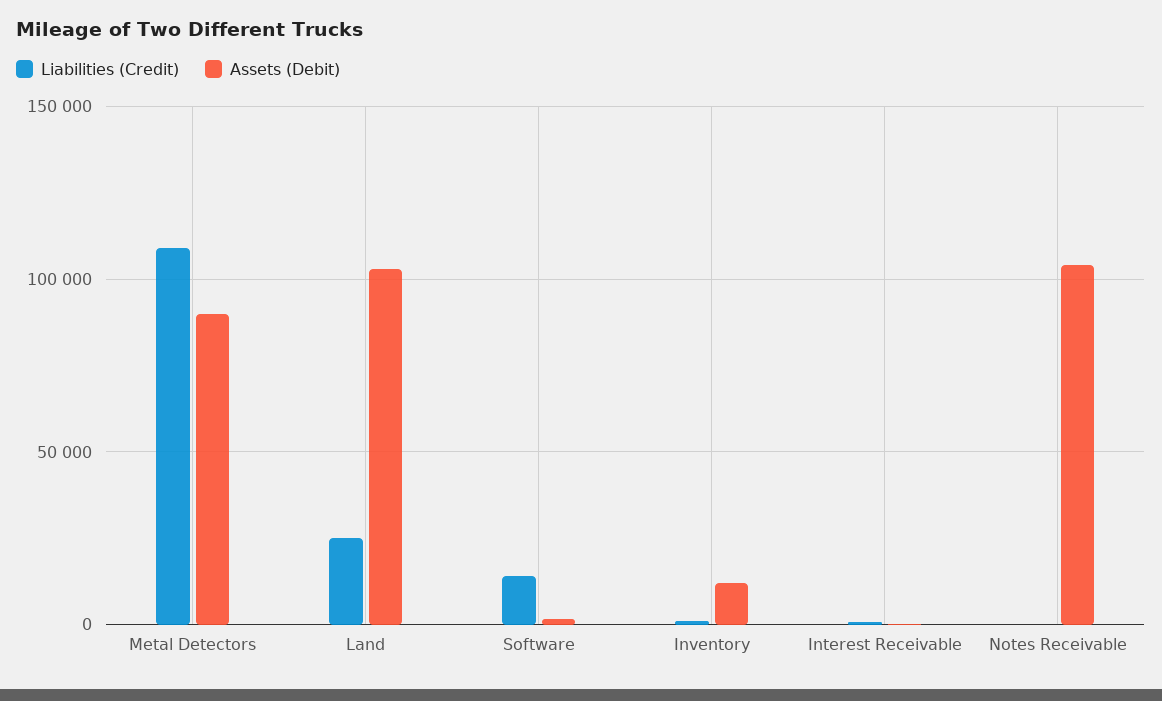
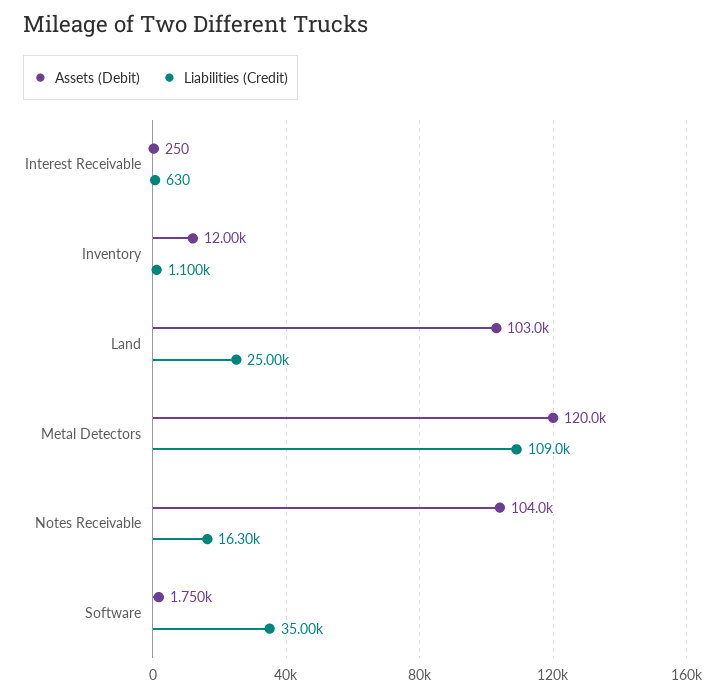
Assets (Debit), Metal Detectors: 90000 -> 120000
Liabilities (Credit), Software: 15000 -> 35000
Liabilities (Credit), Notes Receivable: 0 -> 16300

